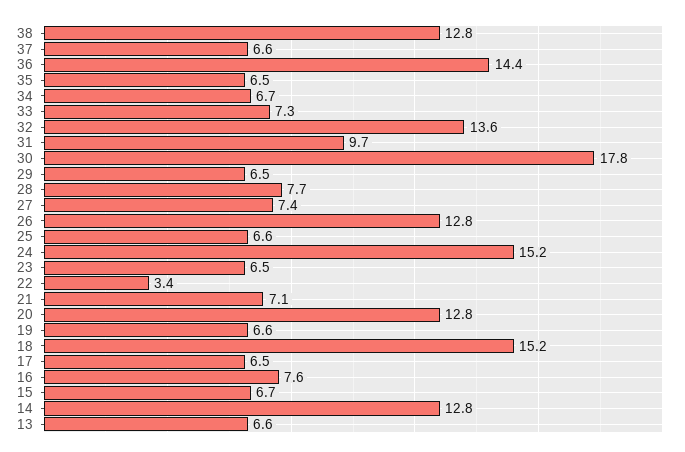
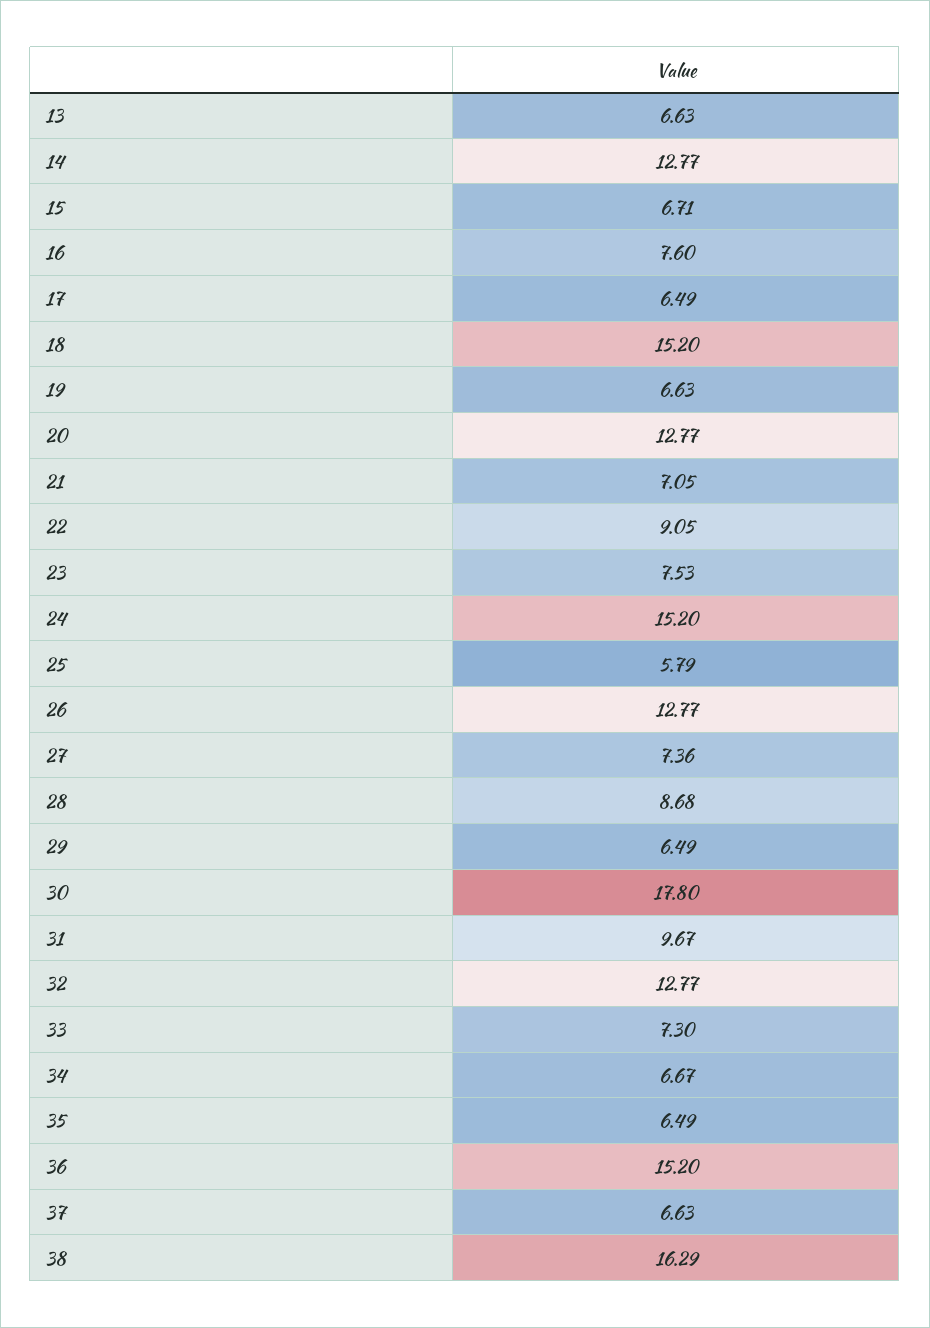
38: 12.8 -> 16.29
36: 14.4 -> 15.2
32: 13.6 -> 12.77
28: 7.7 -> 8.68
25: 6.6 -> 5.79
23: 6.5 -> 7.53
22: 3.4 -> 9.05

